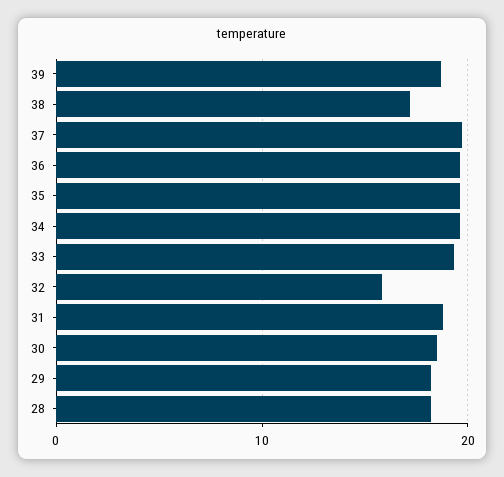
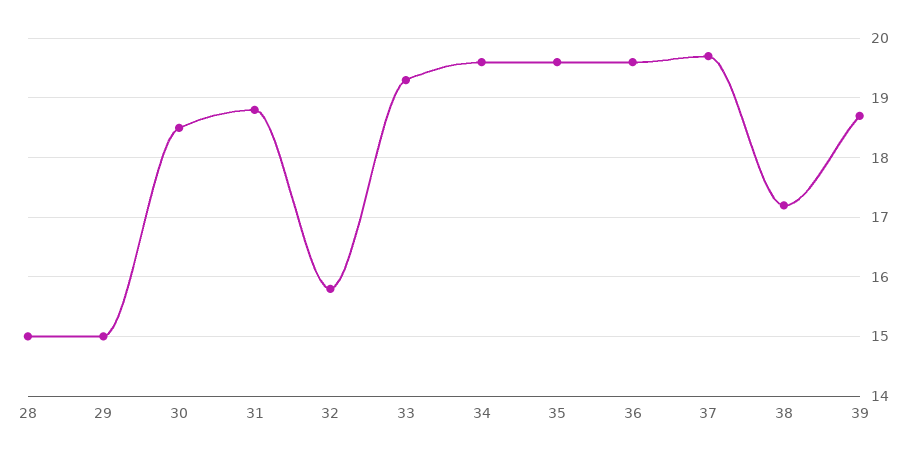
29: 18 -> 15
28: 18 -> 15

